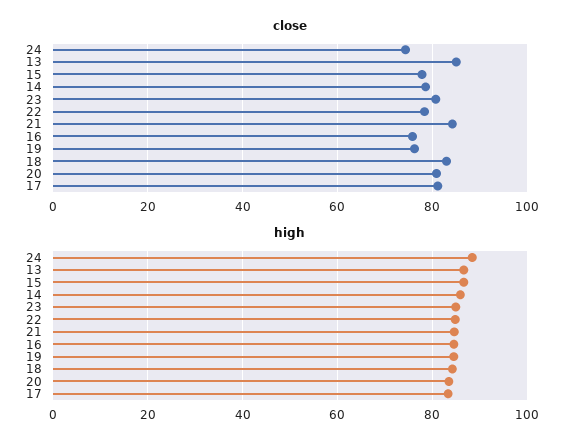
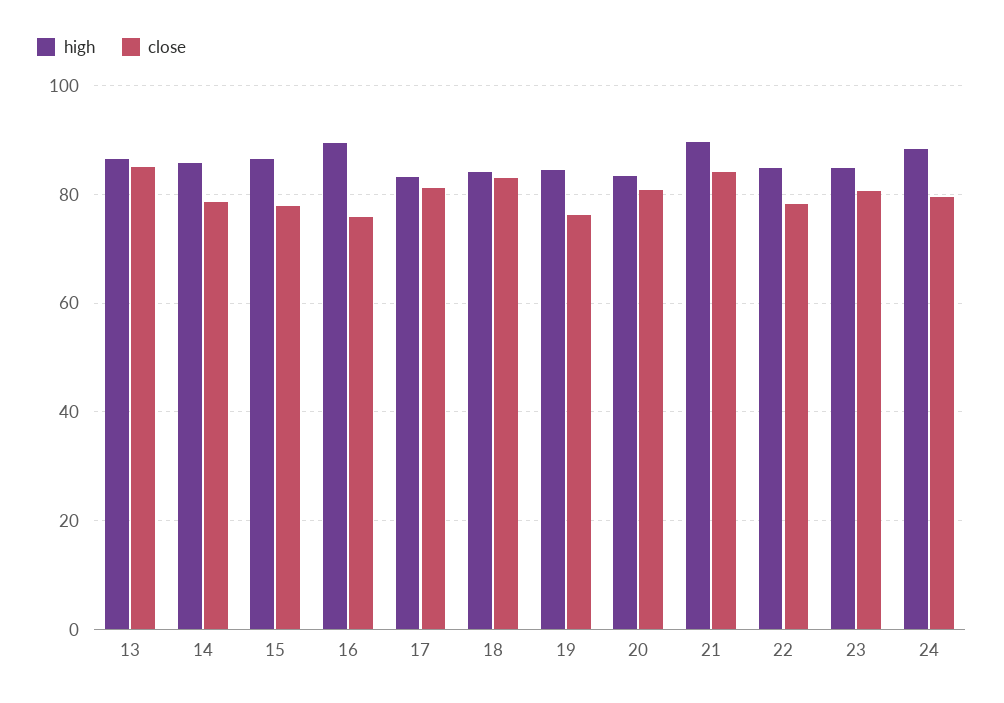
close, 24: 74 -> 80
high, 21: 84 -> 90
high, 16: 84 -> 90

